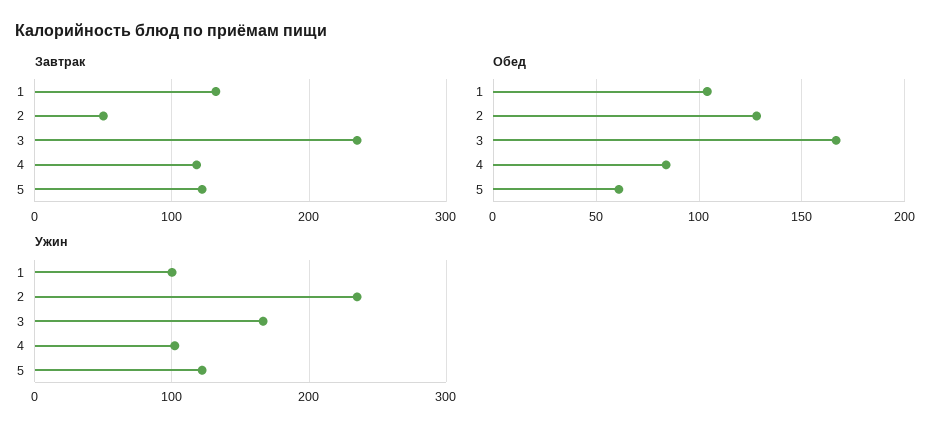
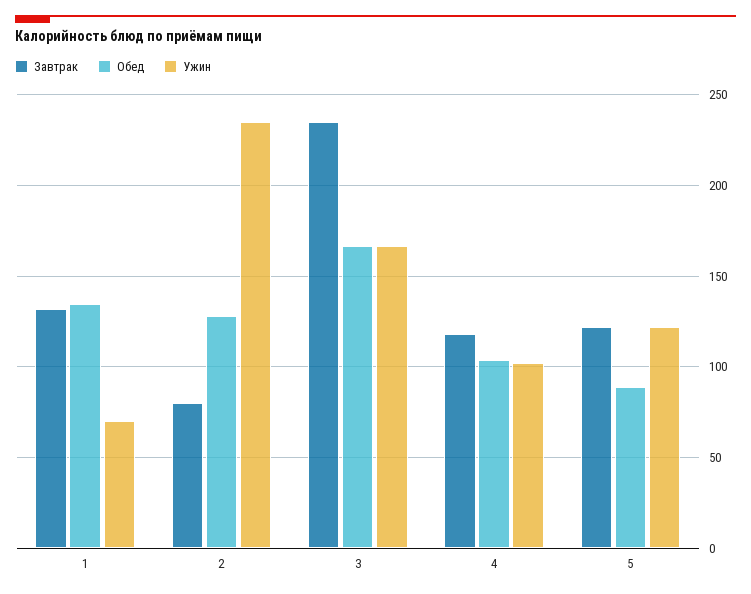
Завтрак, 2: 50 -> 80
Обед, 1: 105 -> 135
Обед, 4: 85 -> 105
Обед, 5: 60 -> 90
Ужин, 1: 100 -> 70

